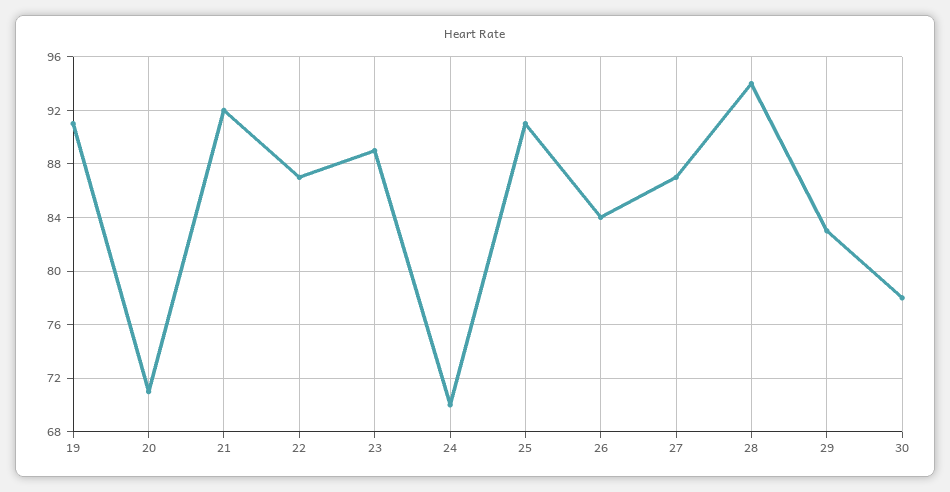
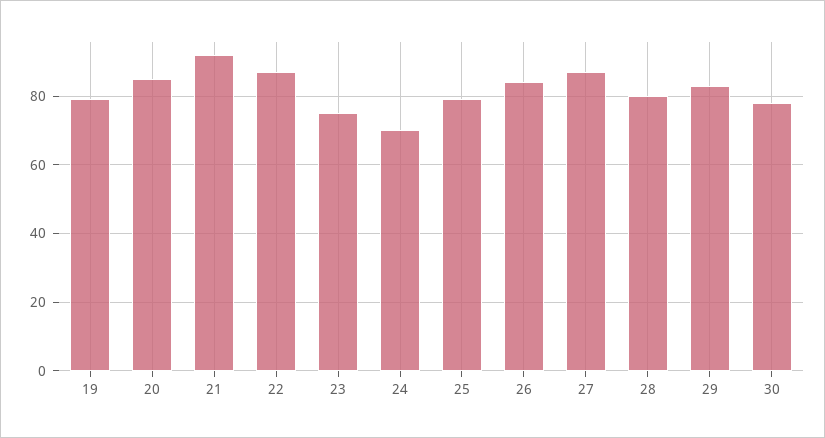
19: 91 -> 80
20: 71 -> 85
23: 89 -> 75
25: 91 -> 80
28: 94 -> 80

